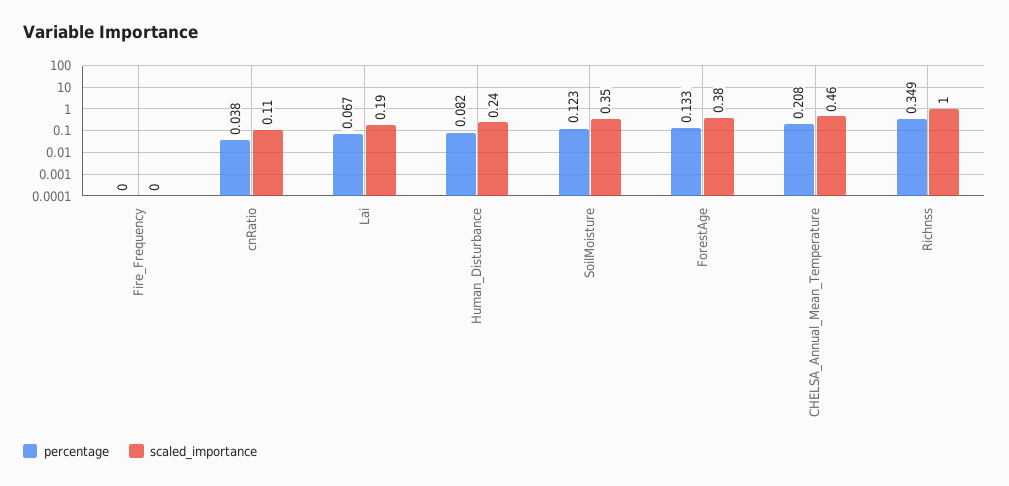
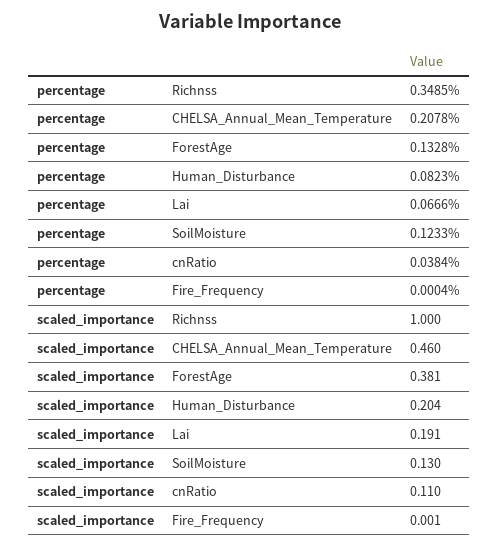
scaled_importance, Human_Disturbance: 0.24 -> 0.204
scaled_importance, SoilMoisture: 0.35 -> 0.13

